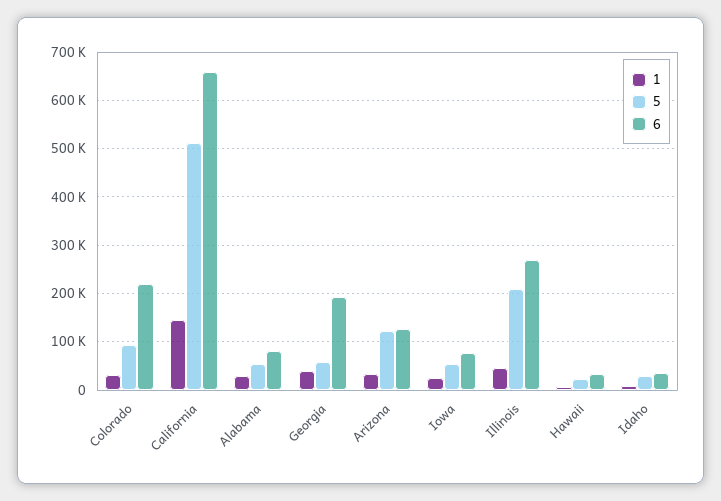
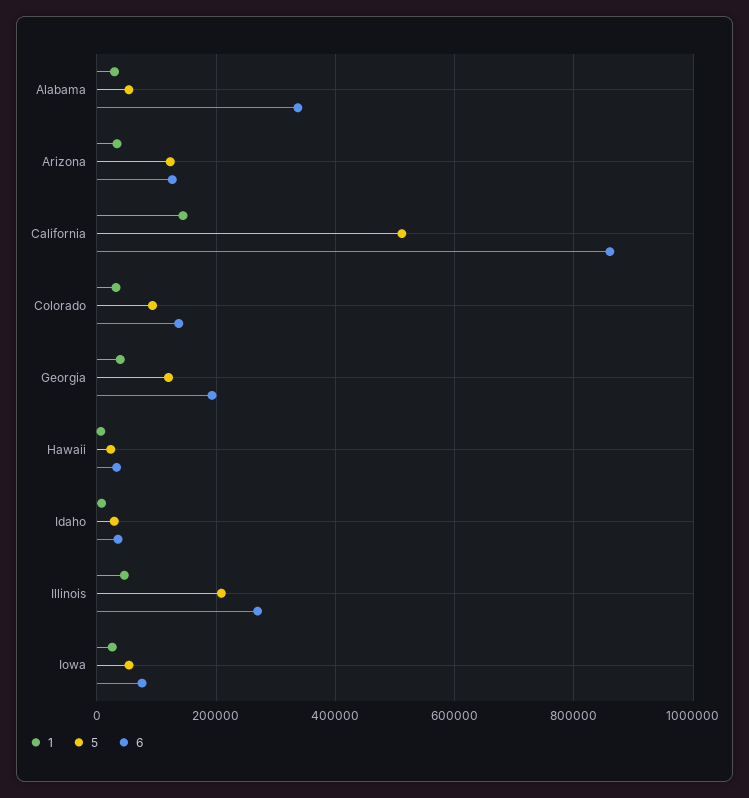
6, Colorado: 220000 -> 140000
6, California: 660000 -> 860000
6, Alabama: 80000 -> 340000
5, Georgia: 60000 -> 120000

